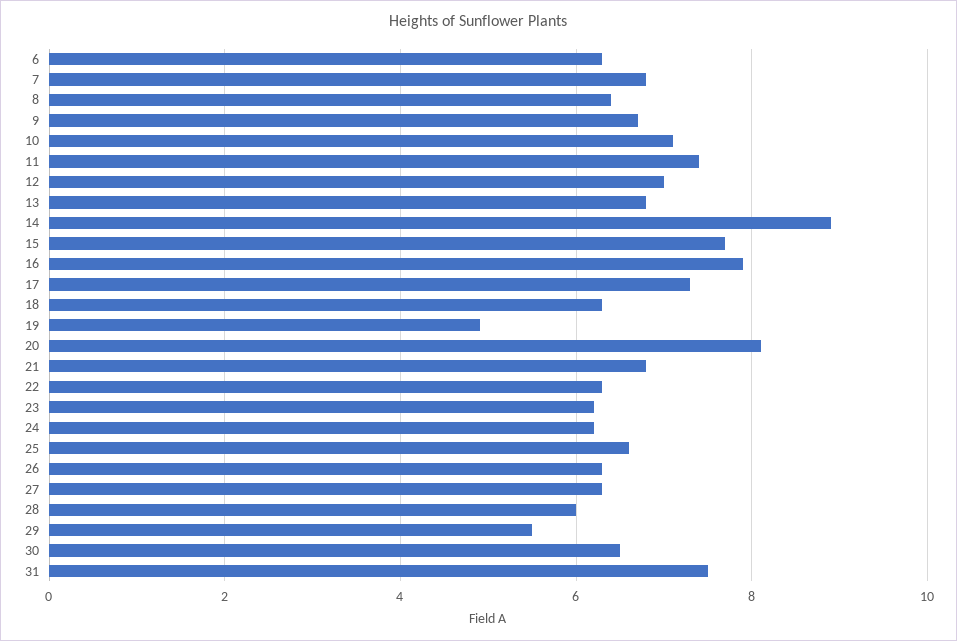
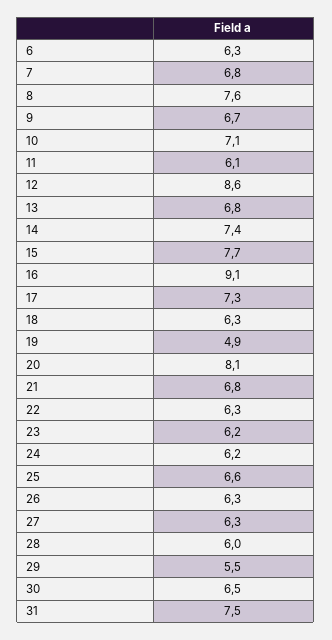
8: 6.5 -> 7.6
11: 7.5 -> 6.1
12: 7 -> 8.6
14: 9 -> 7.4
16: 8 -> 9.1

